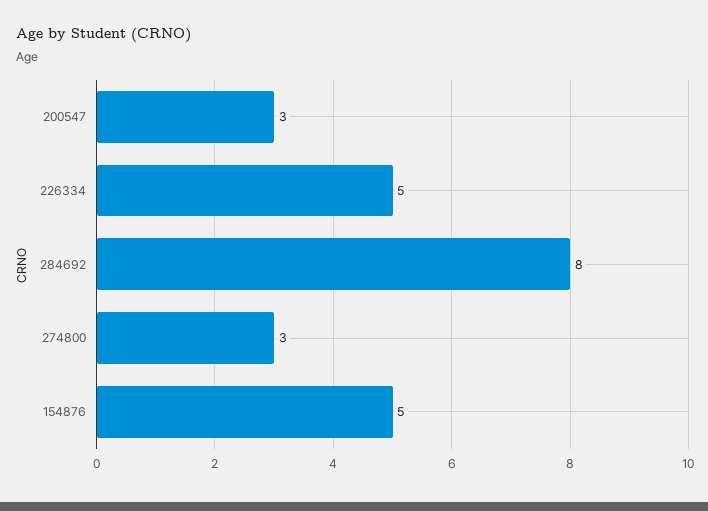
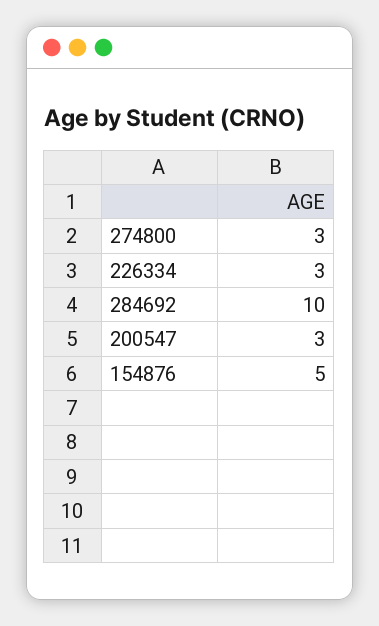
226334: 5 -> 3
284692: 8 -> 10

